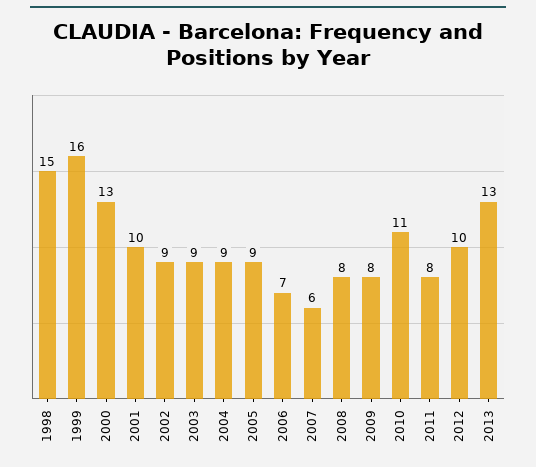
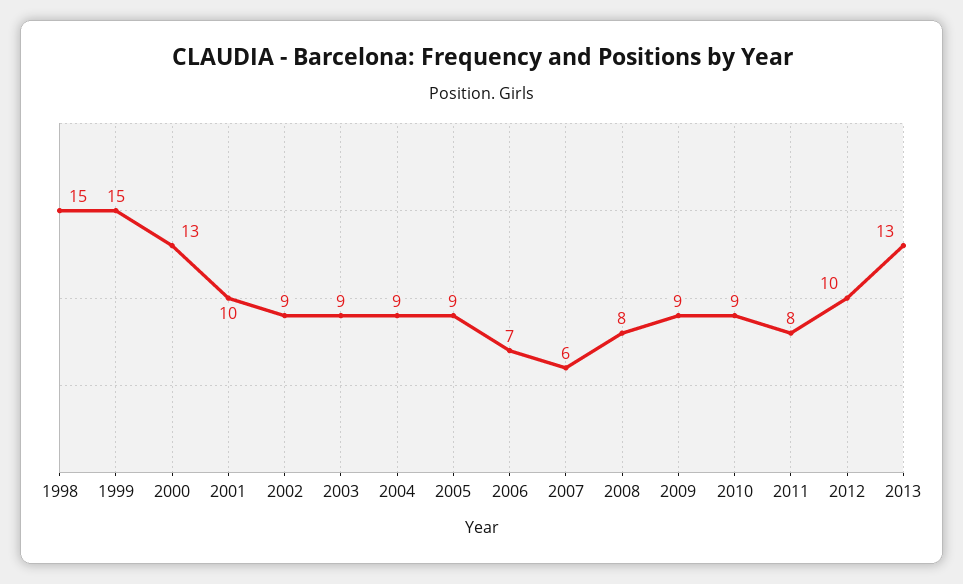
1999: 16 -> 15
2009: 8 -> 9
2010: 11 -> 9

